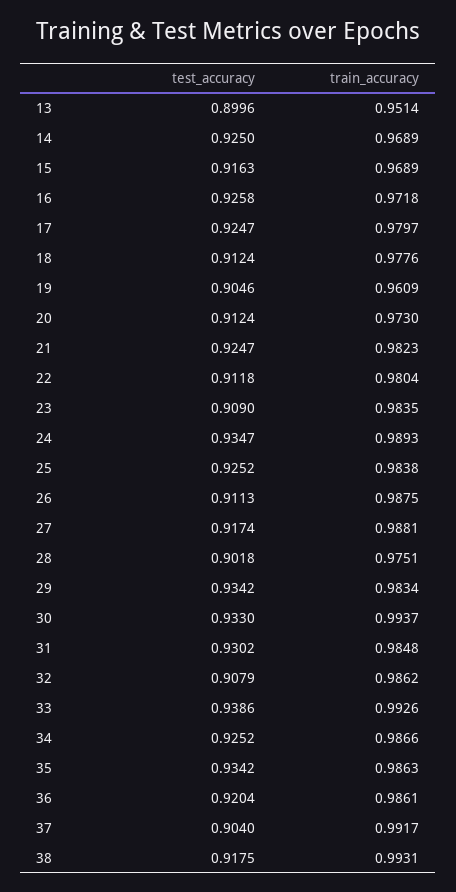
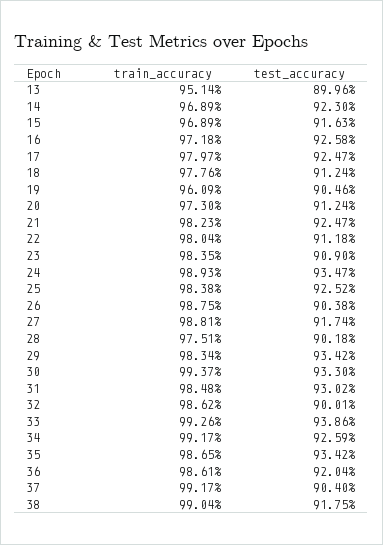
test_accuracy, 14: 0.925 -> 0.923
test_accuracy, 26: 0.9113 -> 0.9038
test_accuracy, 32: 0.9079 -> 0.9001
test_accuracy, 34: 0.9252 -> 0.9259
train_accuracy, 34: 0.9866 -> 0.9917
train_accuracy, 35: 0.9863 -> 0.9865
train_accuracy, 38: 0.9931 -> 0.9904

